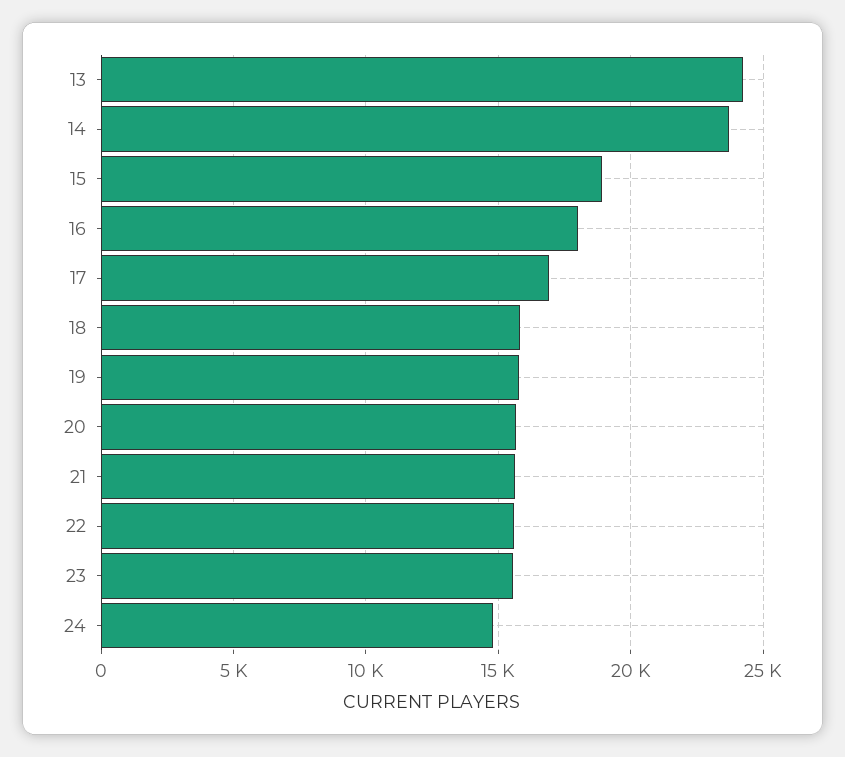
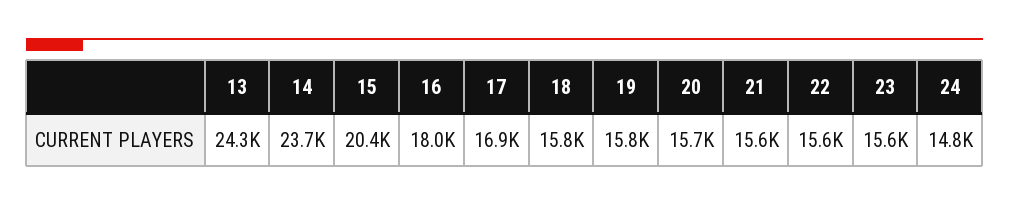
15: 19000 -> 20400

